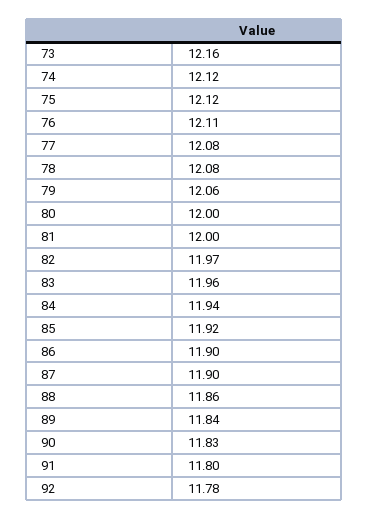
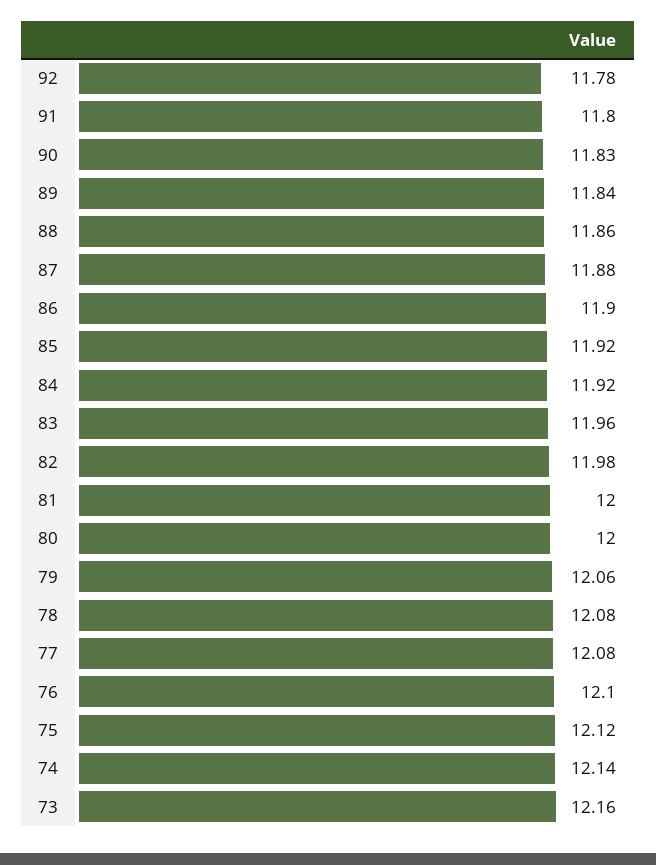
74: 12.12 -> 12.14
76: 12.11 -> 12.1
82: 11.97 -> 11.98
84: 11.94 -> 11.92
87: 11.9 -> 11.88

